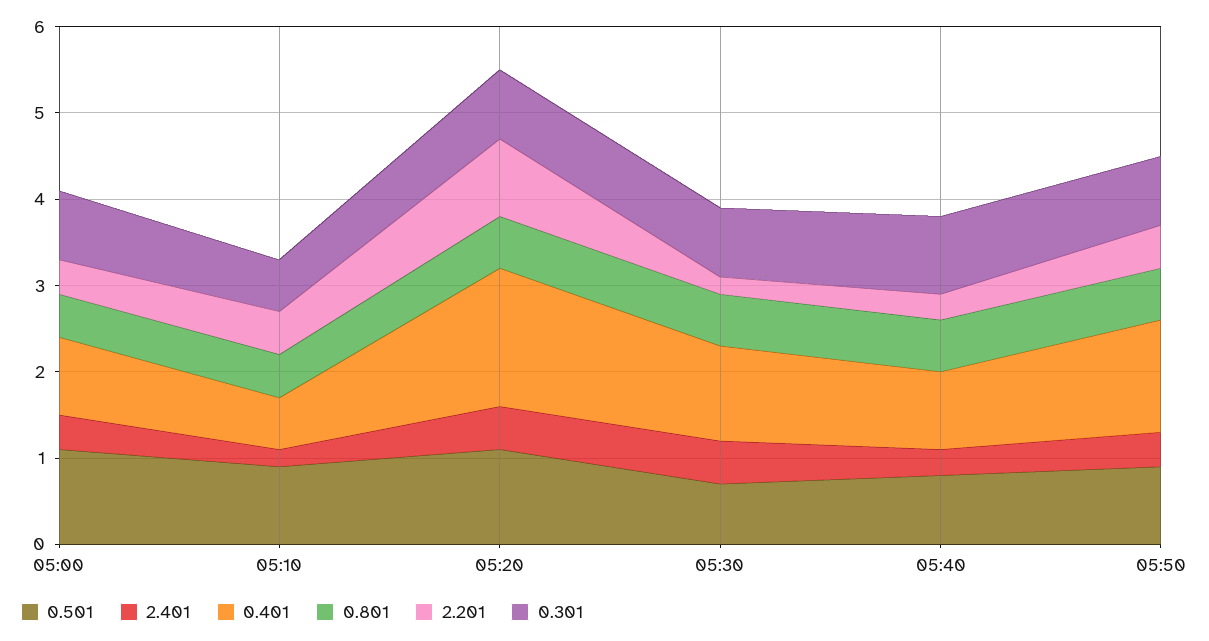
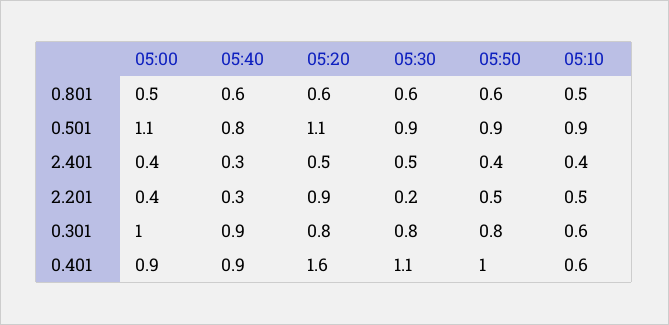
0.301, 05:00: 0.8 -> 1
2.401, 05:10: 0.2 -> 0.4
0.501, 05:30: 0.7 -> 0.9
0.401, 05:50: 1.3 -> 1

